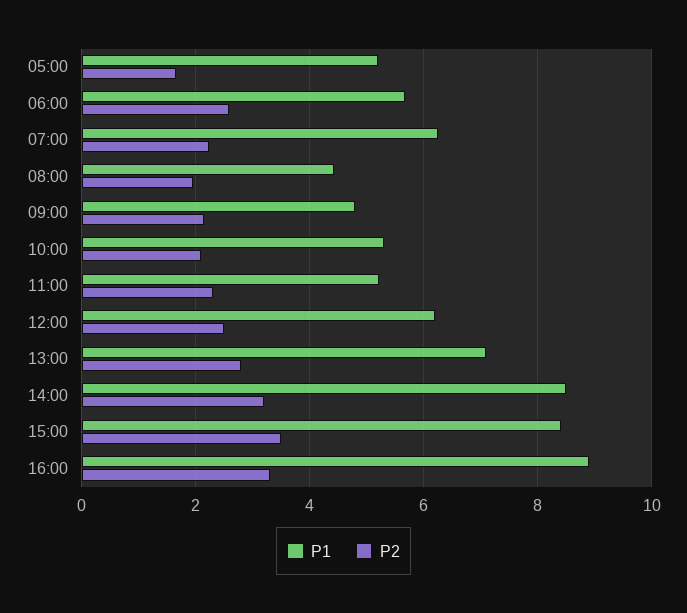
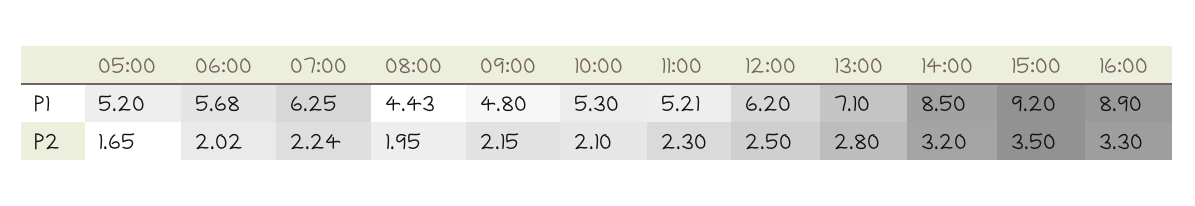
P2, 06:00: 2.6 -> 2.02
P1, 15:00: 8.4 -> 9.2

